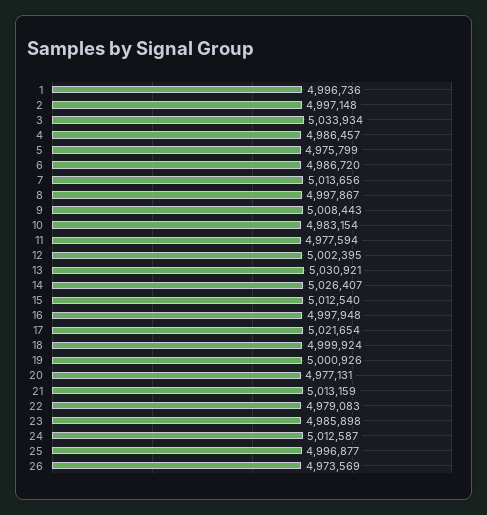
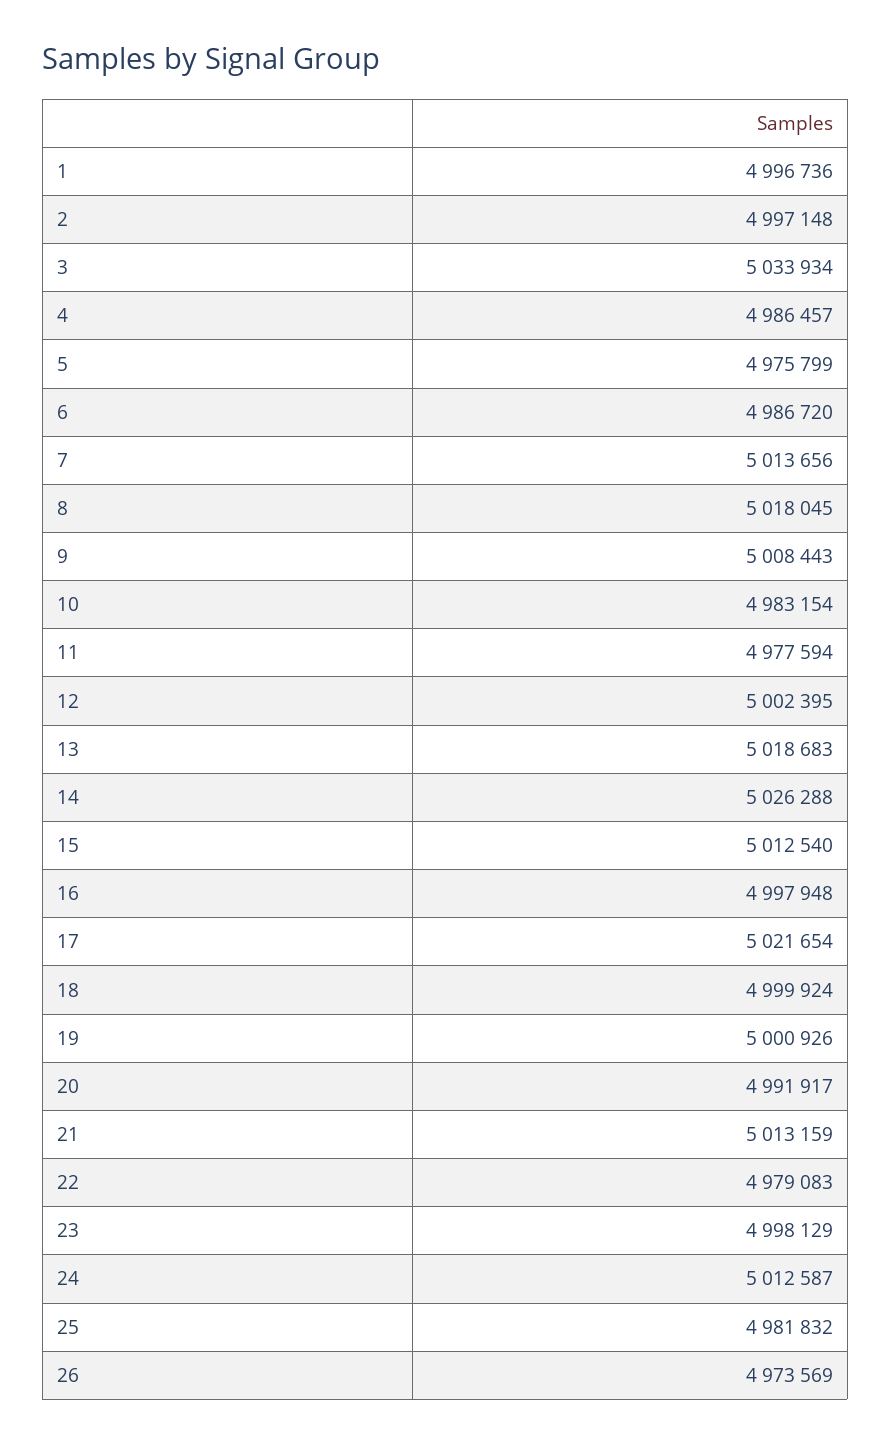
8: 4997867 -> 5018045
13: 5030921 -> 5018683
14: 5026407 -> 5026288
20: 4977131 -> 4991917
23: 4985898 -> 4998129
25: 4996877 -> 4981832

